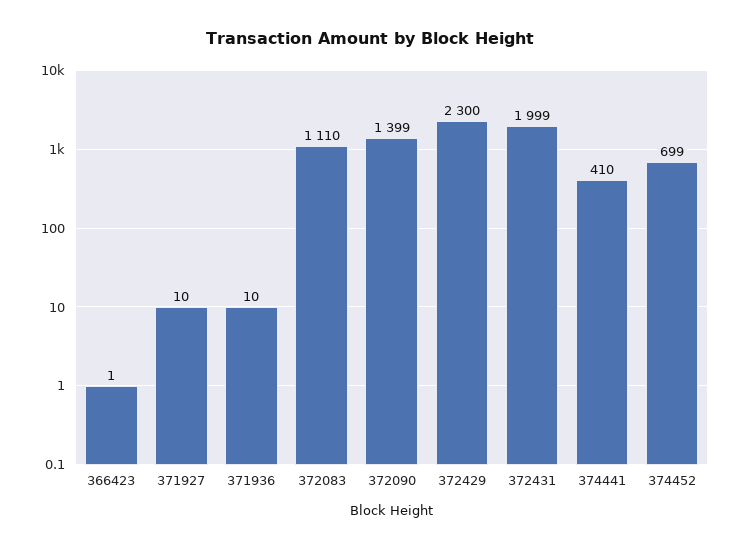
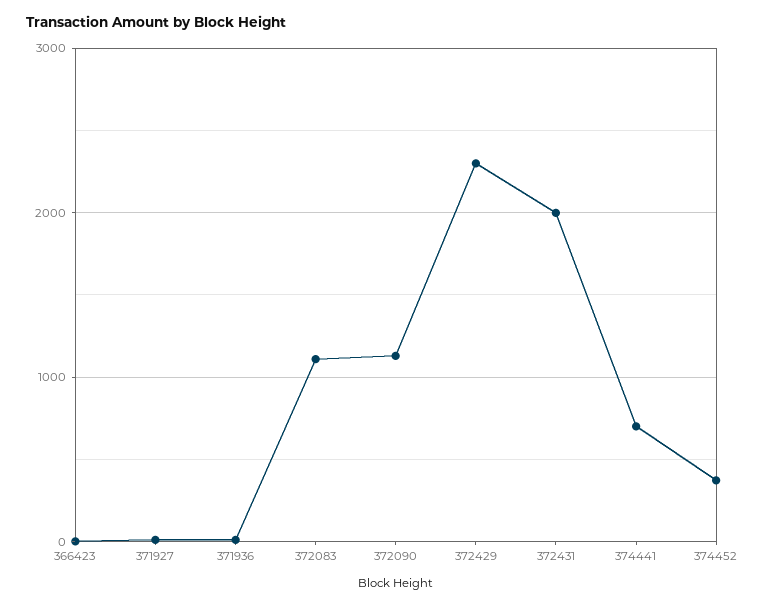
372090: 1399 -> 1100
374441: 410 -> 700
374452: 699 -> 400

